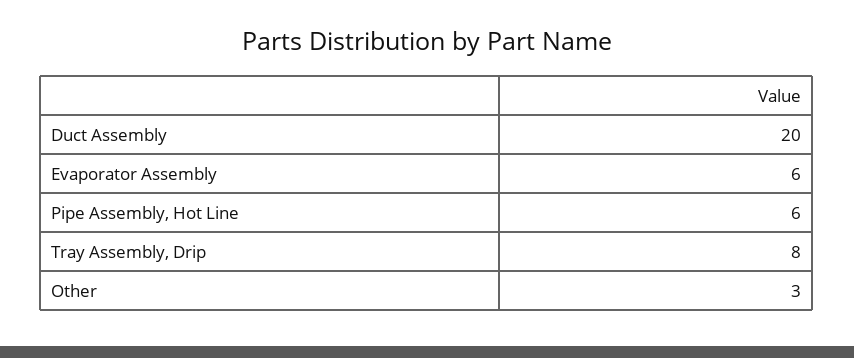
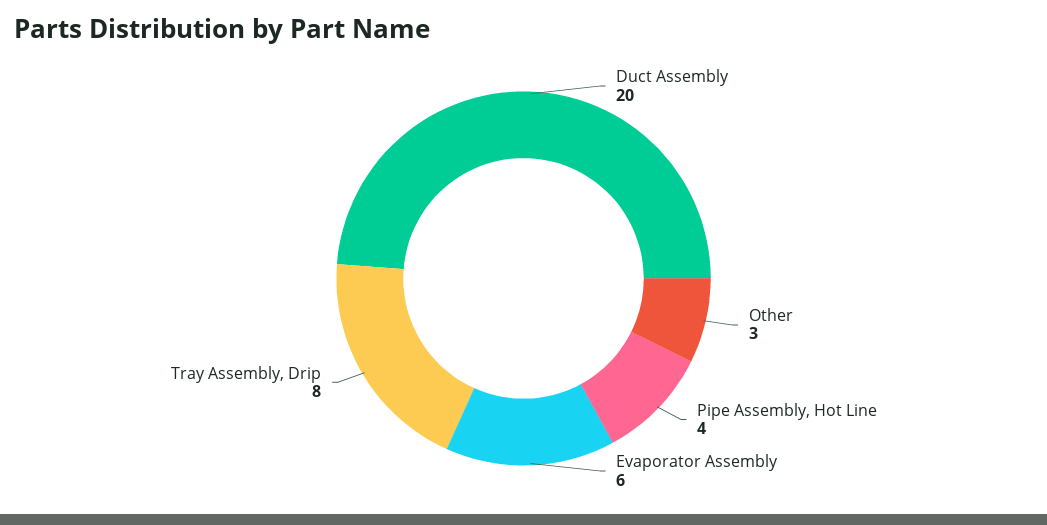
Pipe Assembly, Hot Line: 6 -> 4

